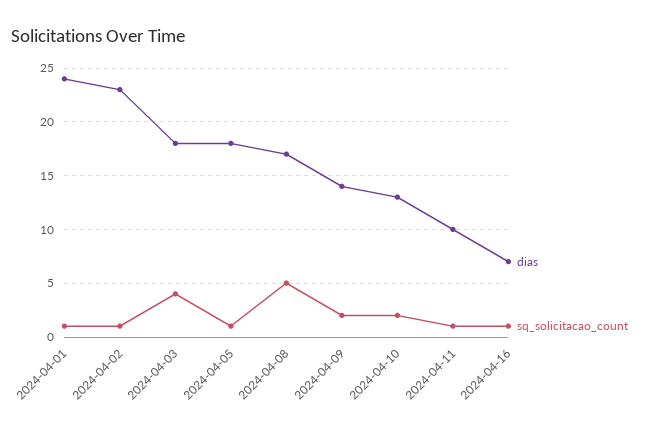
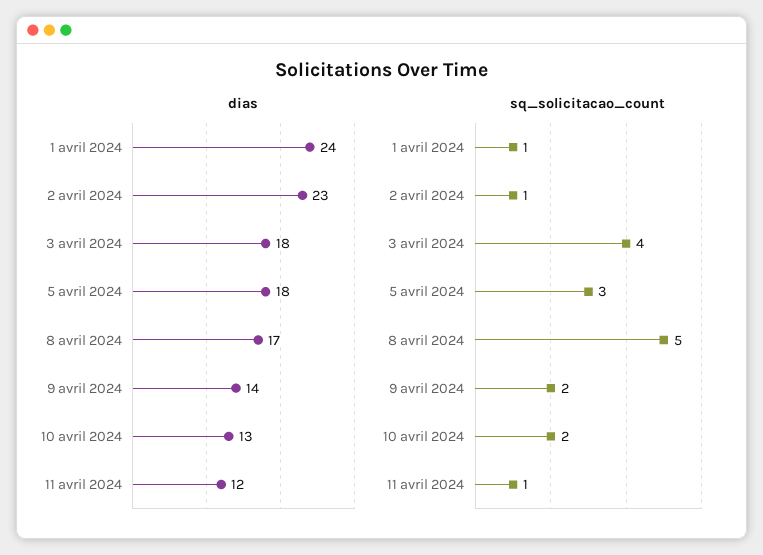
sq_solicitacao_count, 2024-04-05: 1 -> 3
dias, 2024-04-11: 10 -> 12
dias, 2024-04-16: 7 -> none
sq_solicitacao_count, 2024-04-16: 1 -> none

